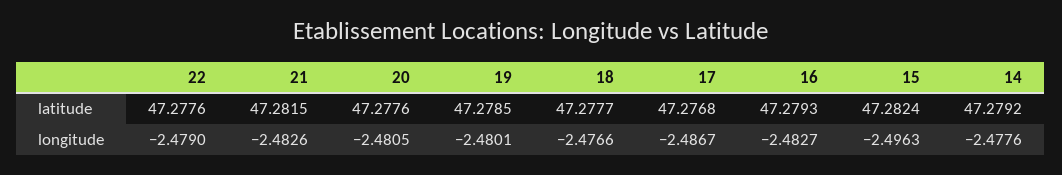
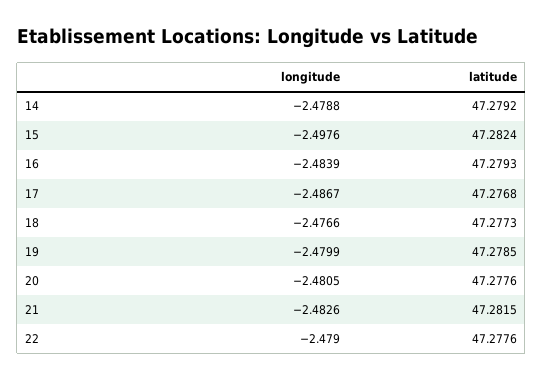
18, latitude: 47.2777 -> 47.2773
19, longitude: -2.4801 -> -2.4799
16, longitude: -2.4827 -> -2.4839
15, longitude: -2.4963 -> -2.4976
14, longitude: -2.4776 -> -2.4788

